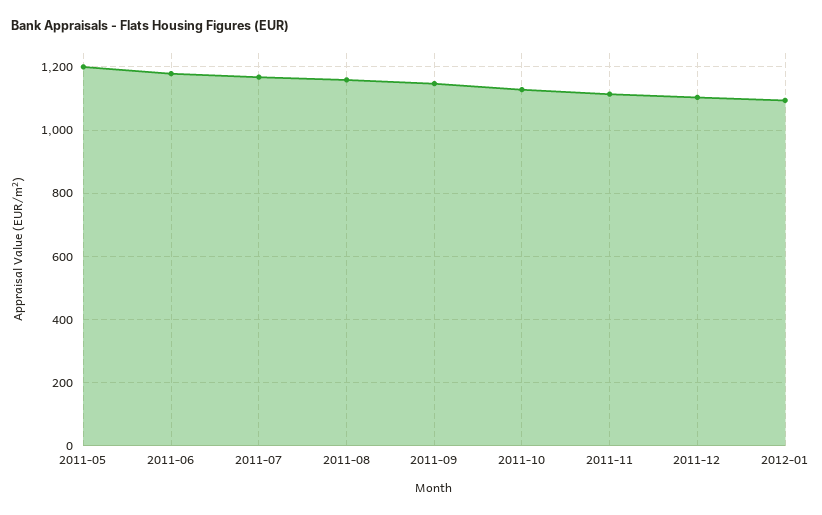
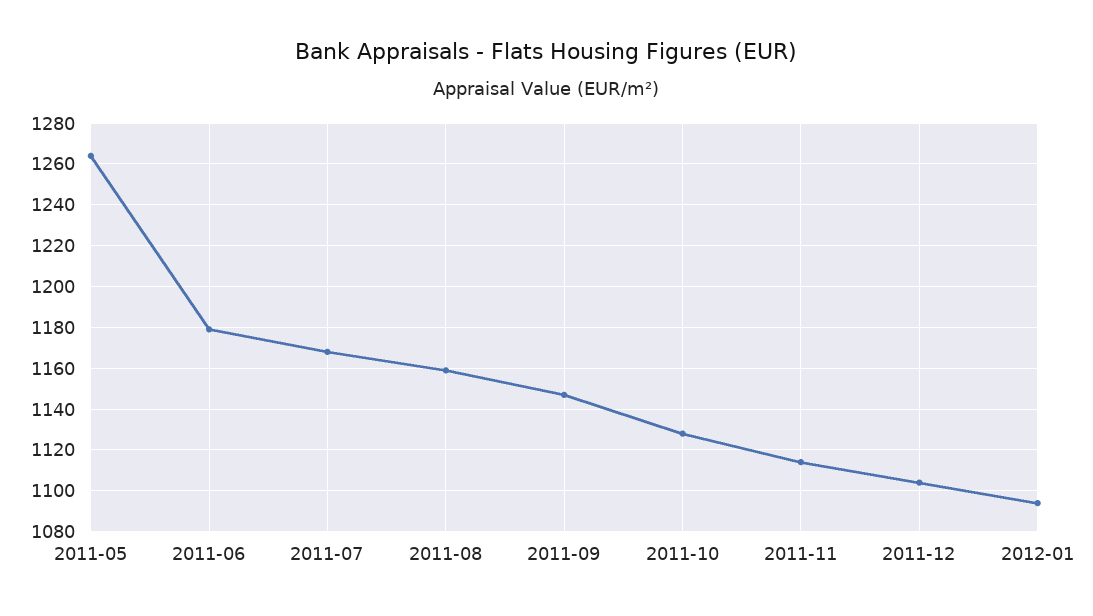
2011-05: 1200 -> 1265

